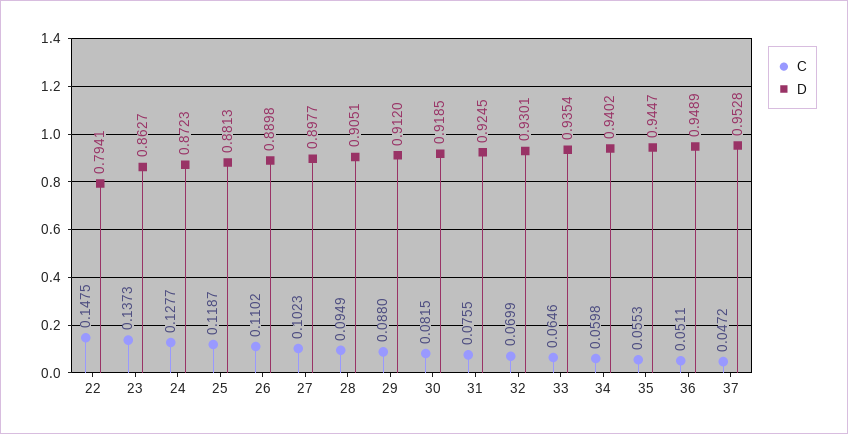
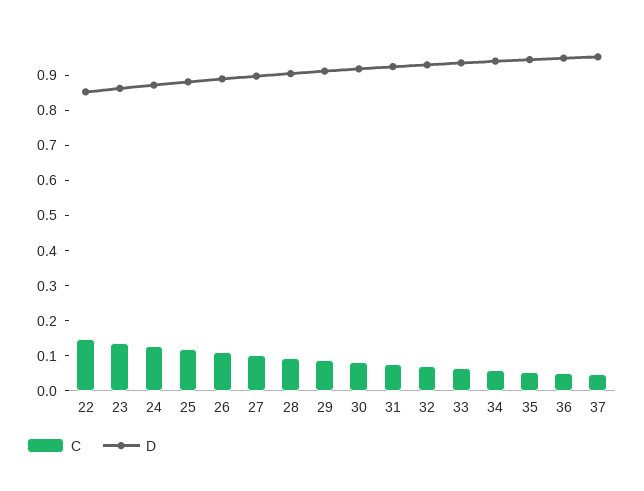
D, 22: 0.7941 -> 0.85

